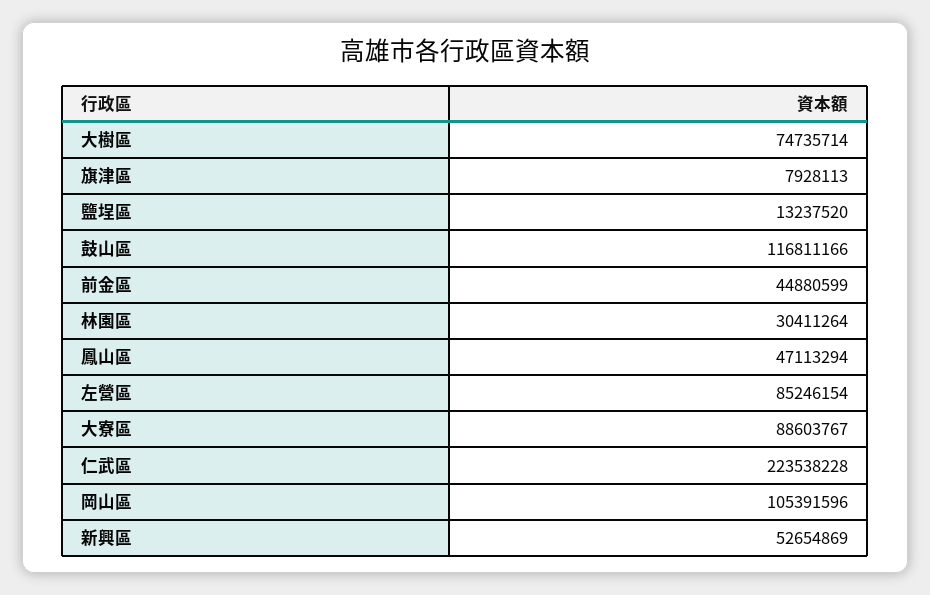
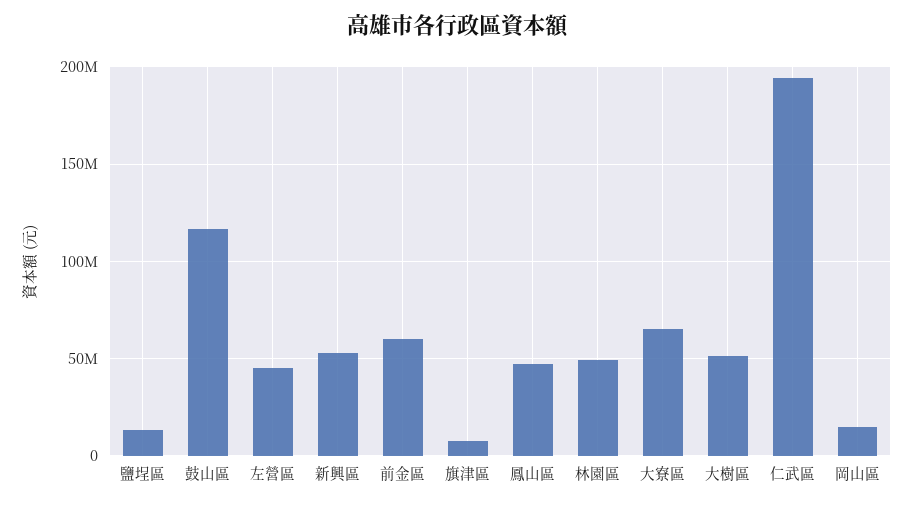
大樹區: 74735714 -> 50000000
前金區: 44880599 -> 60000000
林園區: 30411264 -> 50000000
左營區: 85246154 -> 45000000
大寮區: 88603767 -> 65000000
仁武區: 223538228 -> 195000000
岡山區: 105391596 -> 15000000

